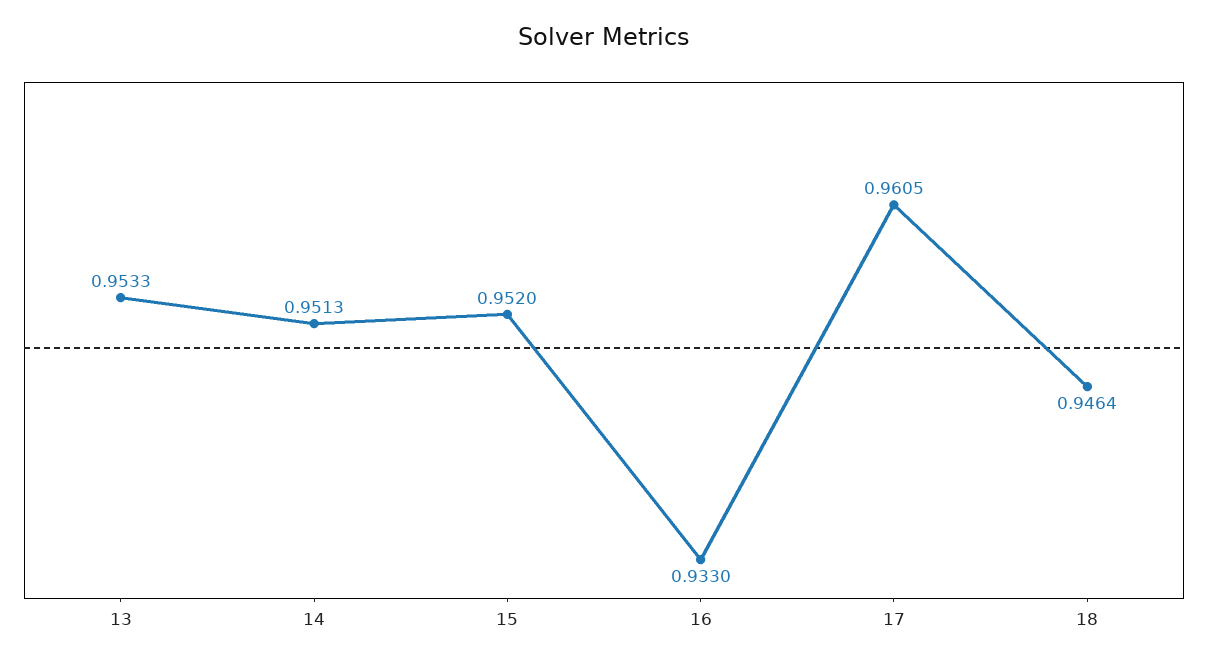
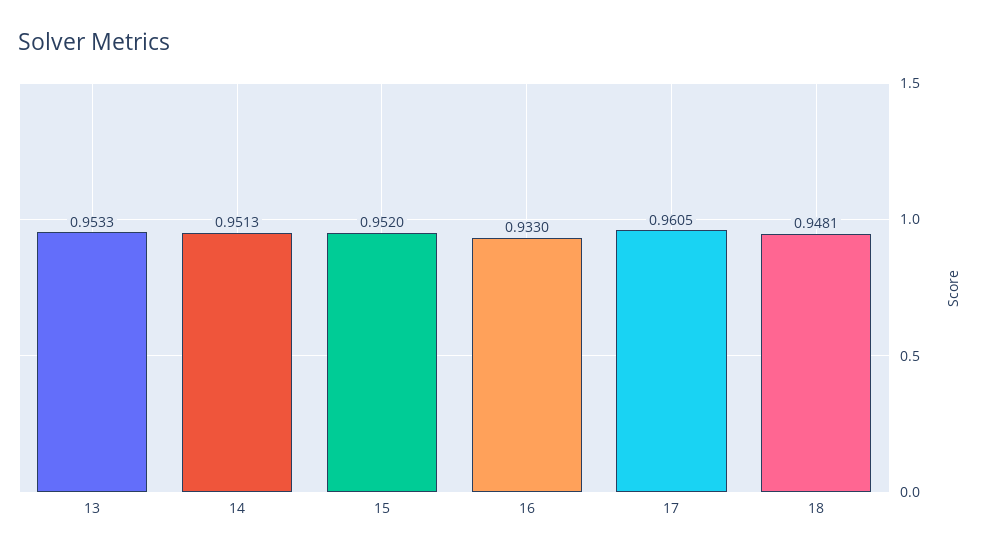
18: 0.9464 -> 0.9481

